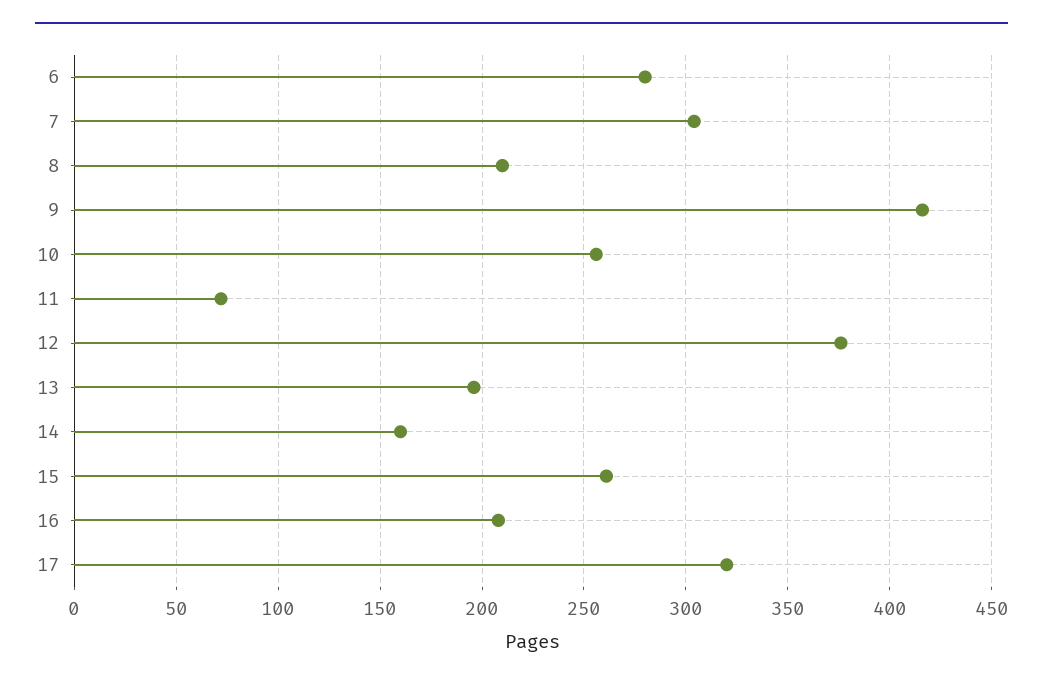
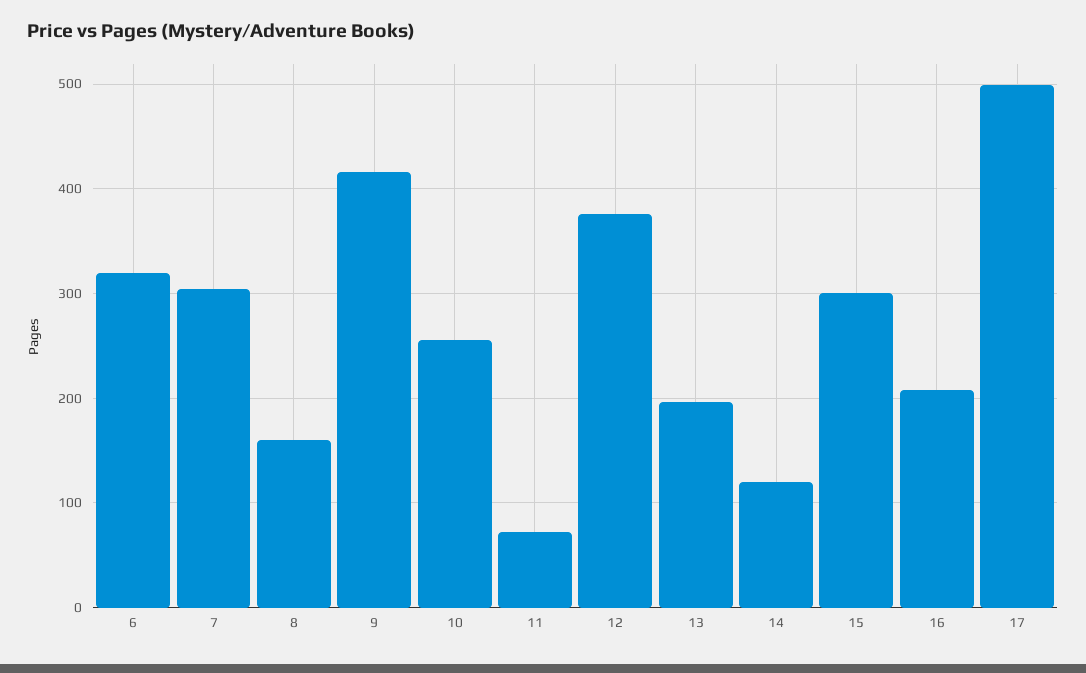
6: 280 -> 320
8: 210 -> 160
14: 160 -> 120
15: 260 -> 300
17: 320 -> 500

